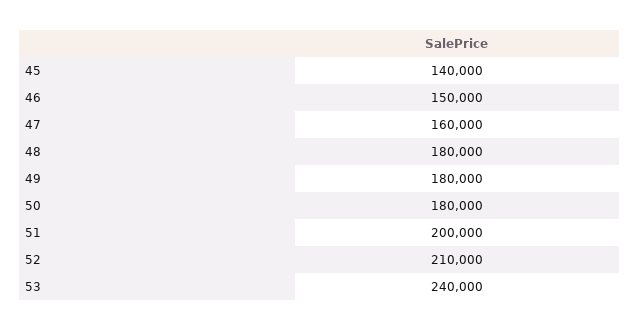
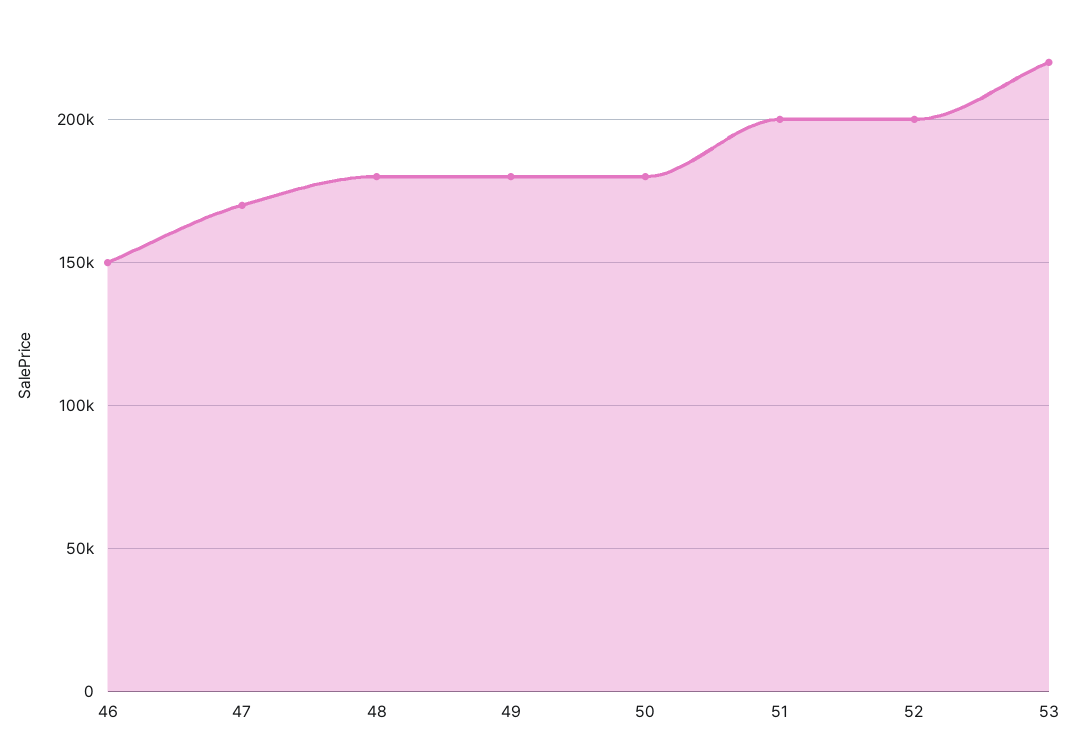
45: 140000 -> none
47: 160000 -> 170000
52: 210000 -> 200000
53: 240000 -> 220000

